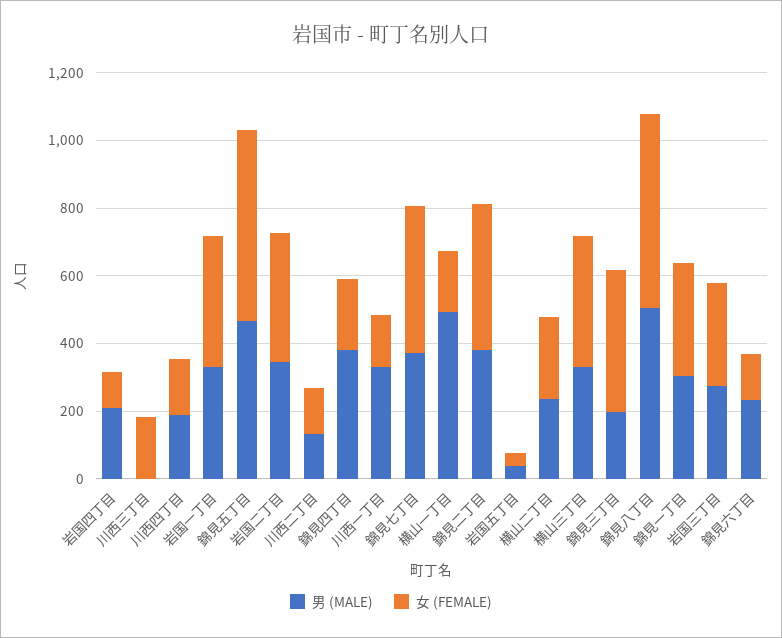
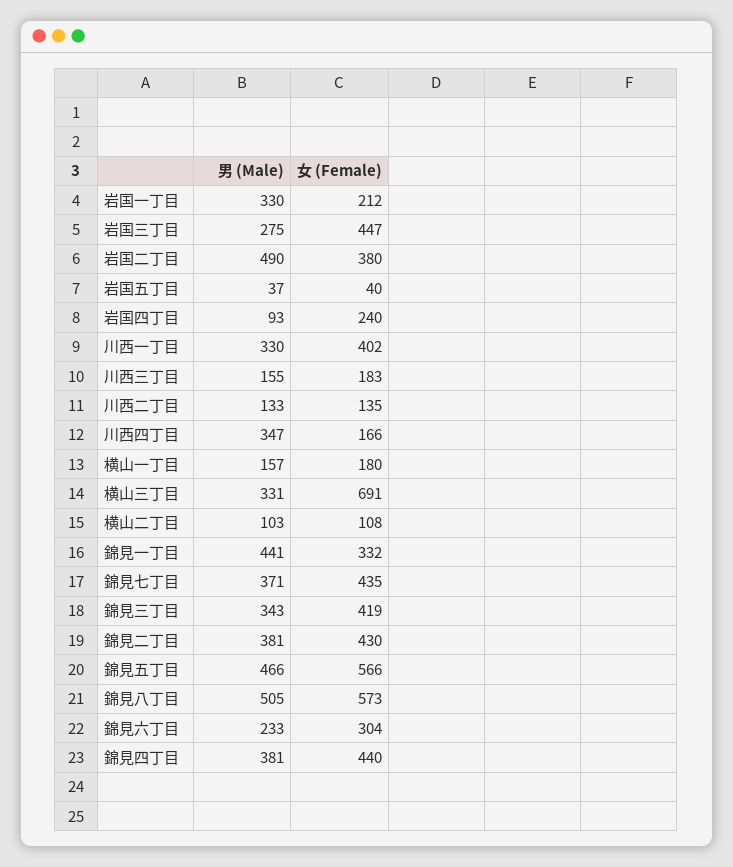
男 (MALE), 岩国四丁目: 200 -> 93
女 (FEMALE), 岩国四丁目: 100 -> 240
男 (MALE), 川西三丁目: 0 -> 155
男 (MALE), 川西四丁目: 200 -> 347
女 (FEMALE), 岩国一丁目: 400 -> 212
男 (MALE), 岩国二丁目: 350 -> 490
女 (FEMALE), 錦見四丁目: 200 -> 440
女 (FEMALE), 川西一丁目: 150 -> 402
男 (MALE), 横山一丁目: 500 -> 157
男 (MALE), 横山二丁目: 250 -> 103
女 (FEMALE), 横山二丁目: 250 -> 108
女 (FEMALE), 横山三丁目: 400 -> 691
男 (MALE), 錦見三丁目: 200 -> 343
男 (MALE), 錦見一丁目: 300 -> 441
女 (FEMALE), 岩国三丁目: 300 -> 447
女 (FEMALE), 錦見六丁目: 150 -> 304

